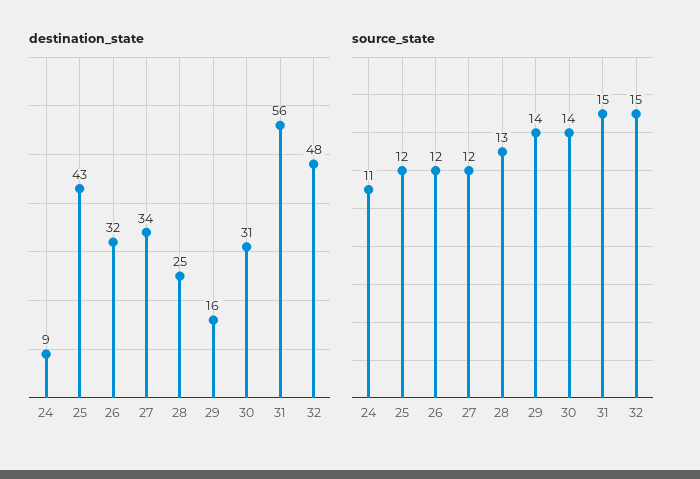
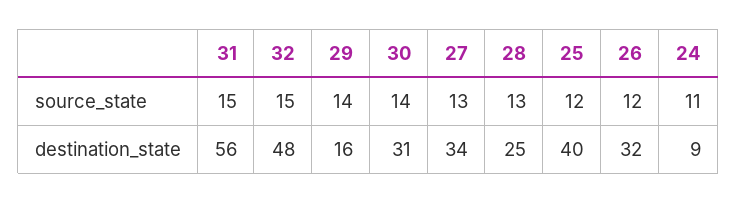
destination_state, 25: 43 -> 40
source_state, 27: 12 -> 13

